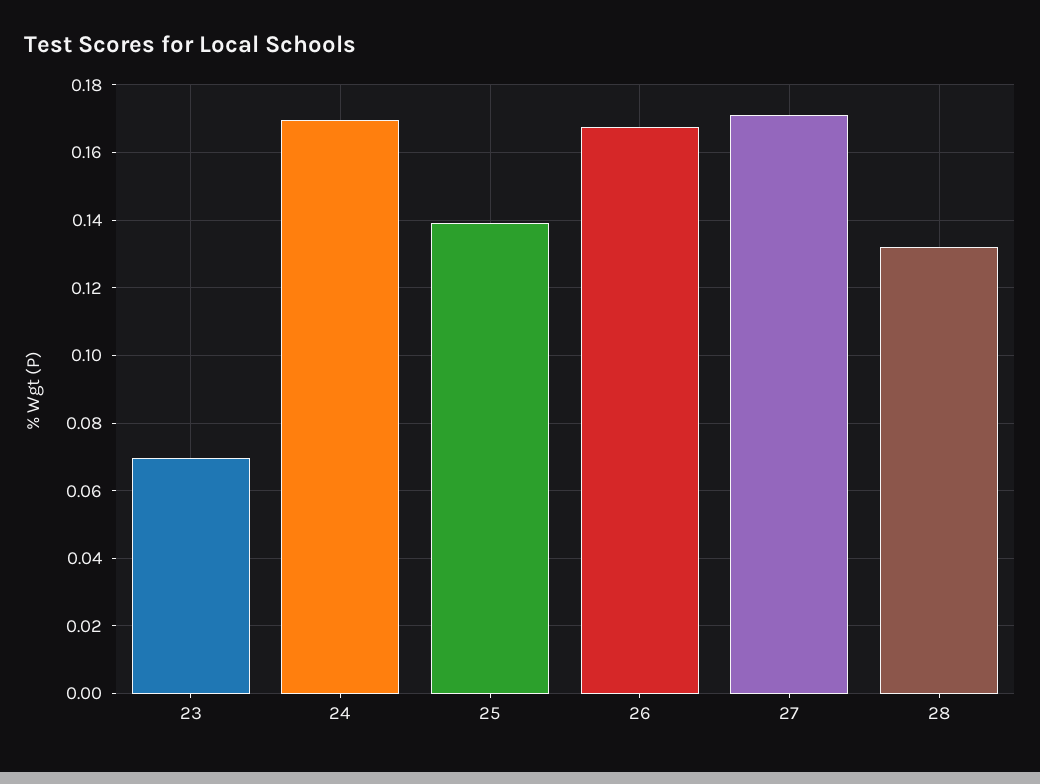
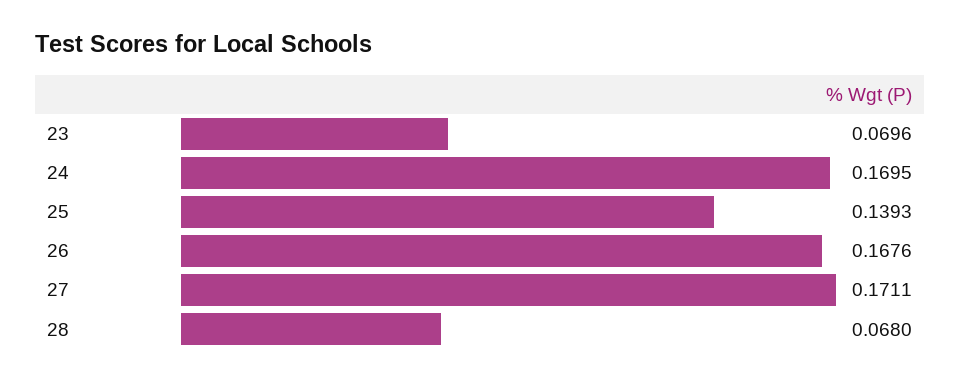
28: 0.132 -> 0.068

